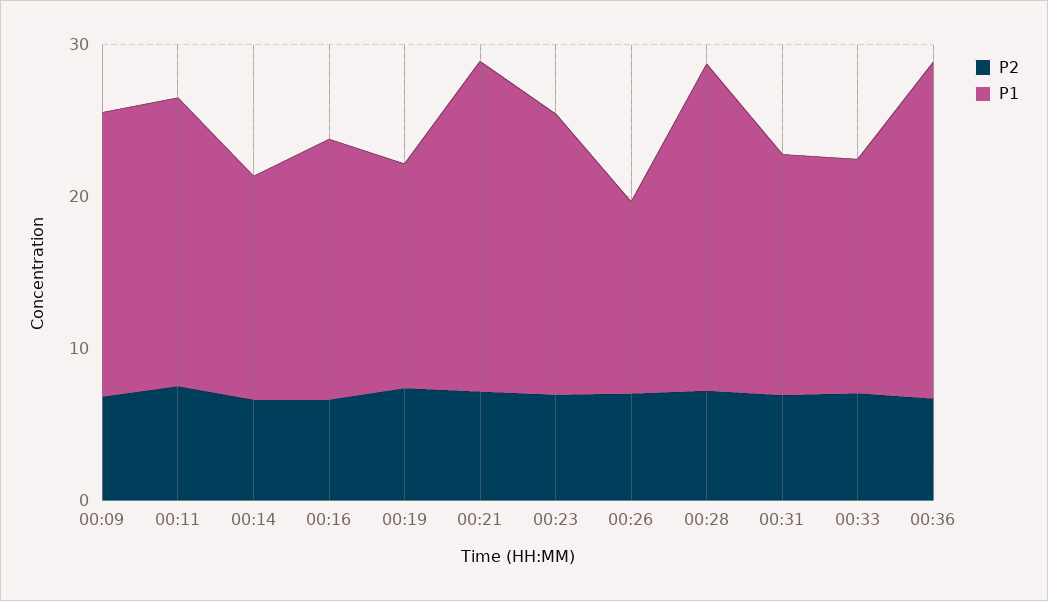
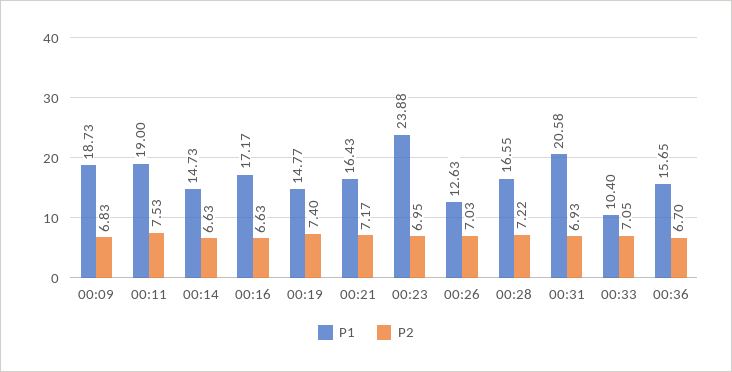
P1, 00:21: 22 -> 16.43
P1, 00:23: 18 -> 23.88
P1, 00:28: 22 -> 16.55
P1, 00:31: 16 -> 20.58
P1, 00:33: 16 -> 10.4
P1, 00:36: 22 -> 15.65

